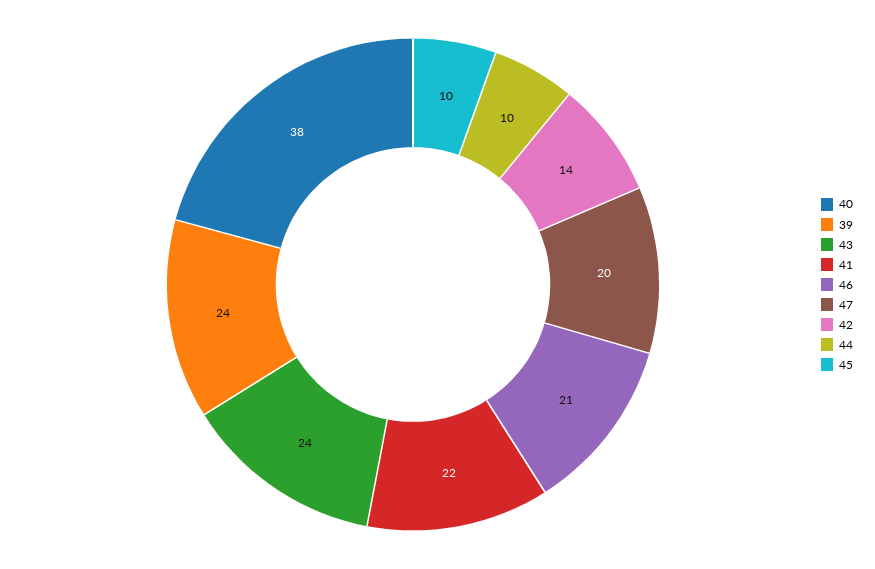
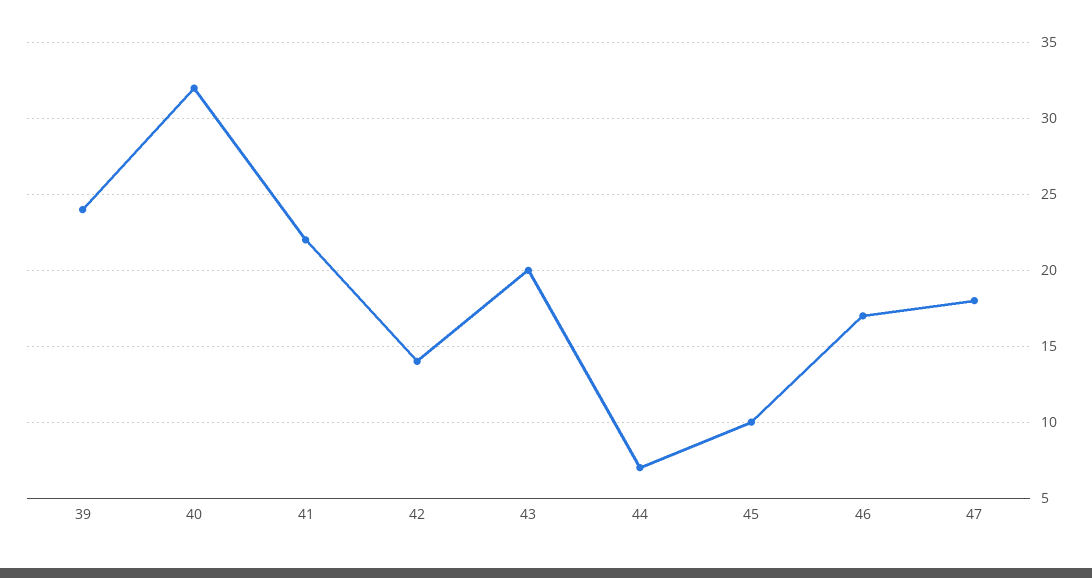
40: 38 -> 32
43: 24 -> 20
46: 21 -> 17
47: 20 -> 18
44: 10 -> 7

